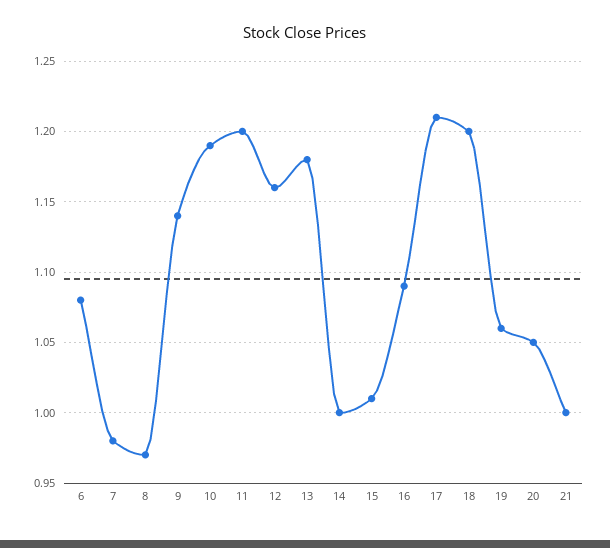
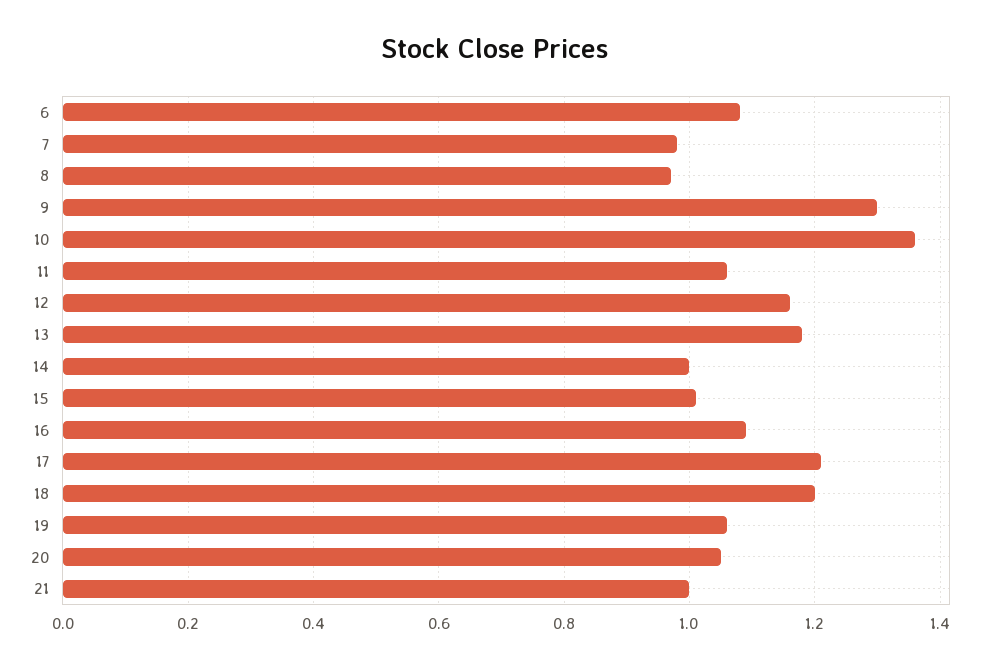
9: 1.14 -> 1.3
10: 1.19 -> 1.35
11: 1.2 -> 1.05

